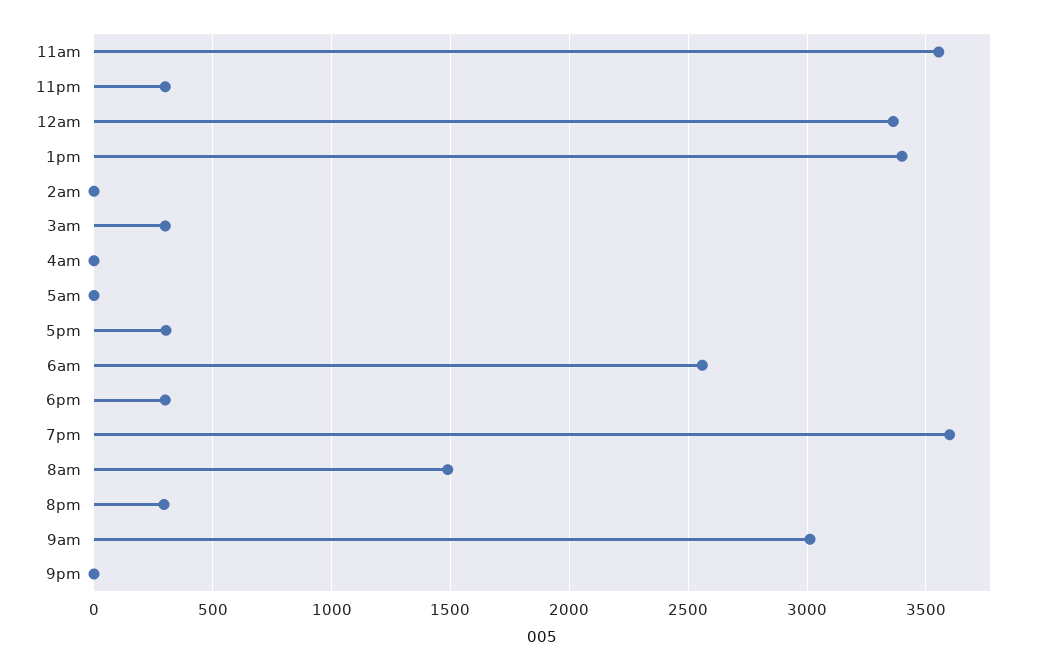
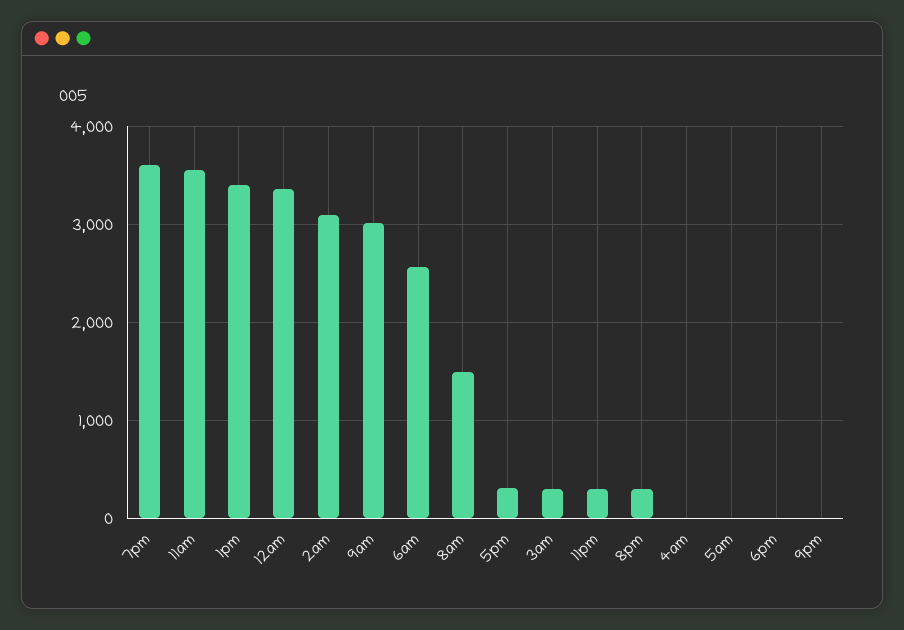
2am: 0 -> 3100
6pm: 300 -> 0

